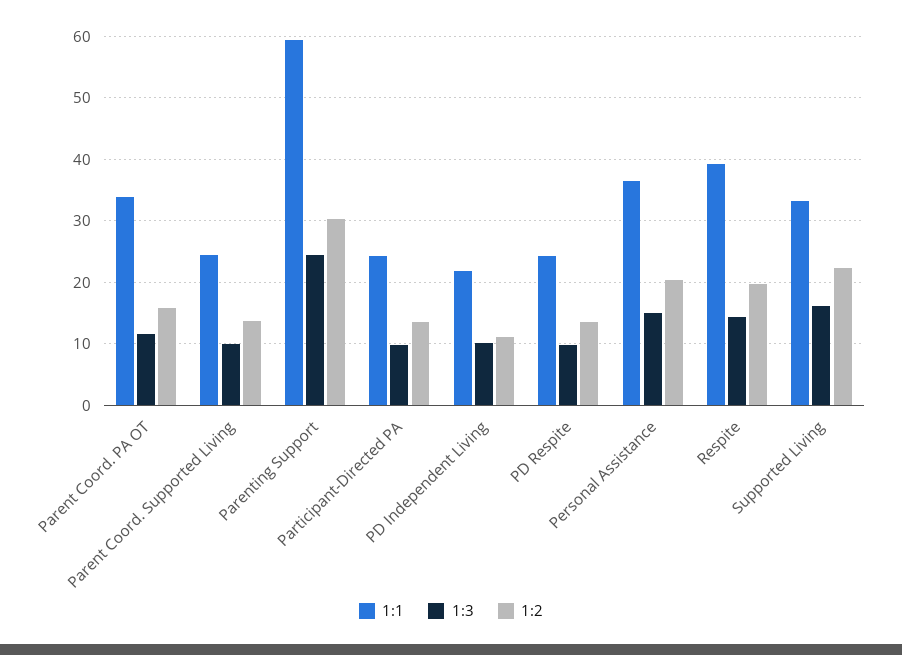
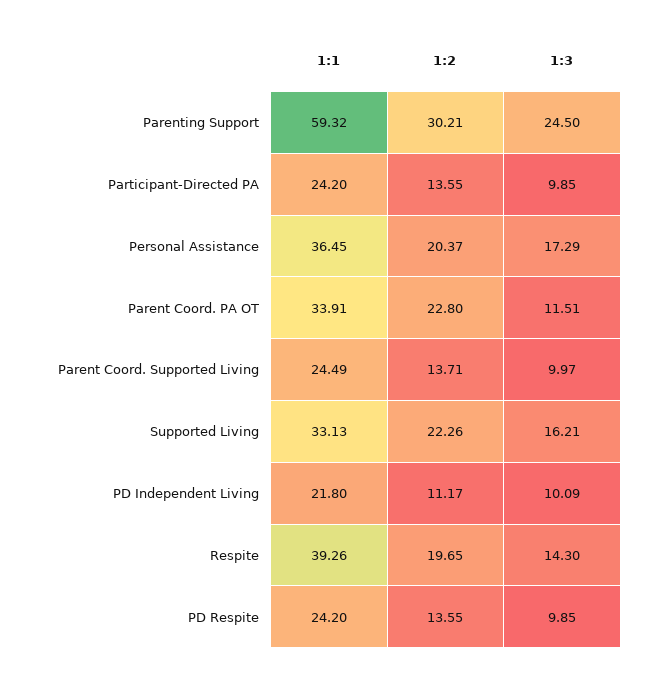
1:2, Parent Coord. PA OT: 16 -> 22.8
1:3, Personal Assistance: 15 -> 17.29

